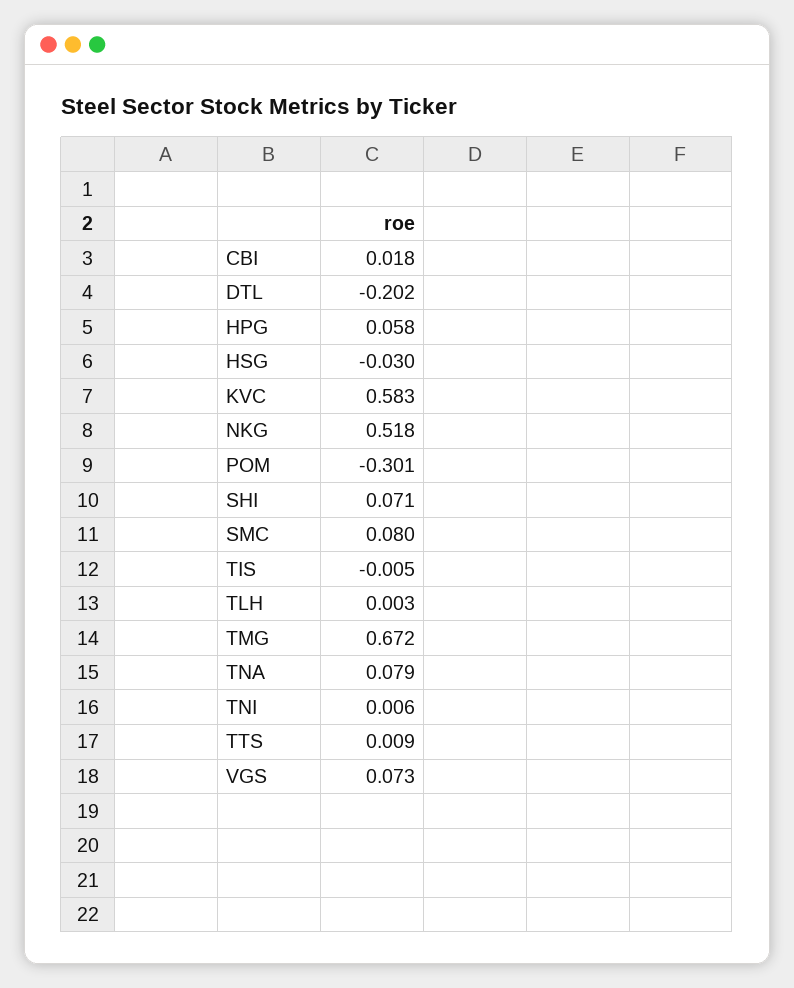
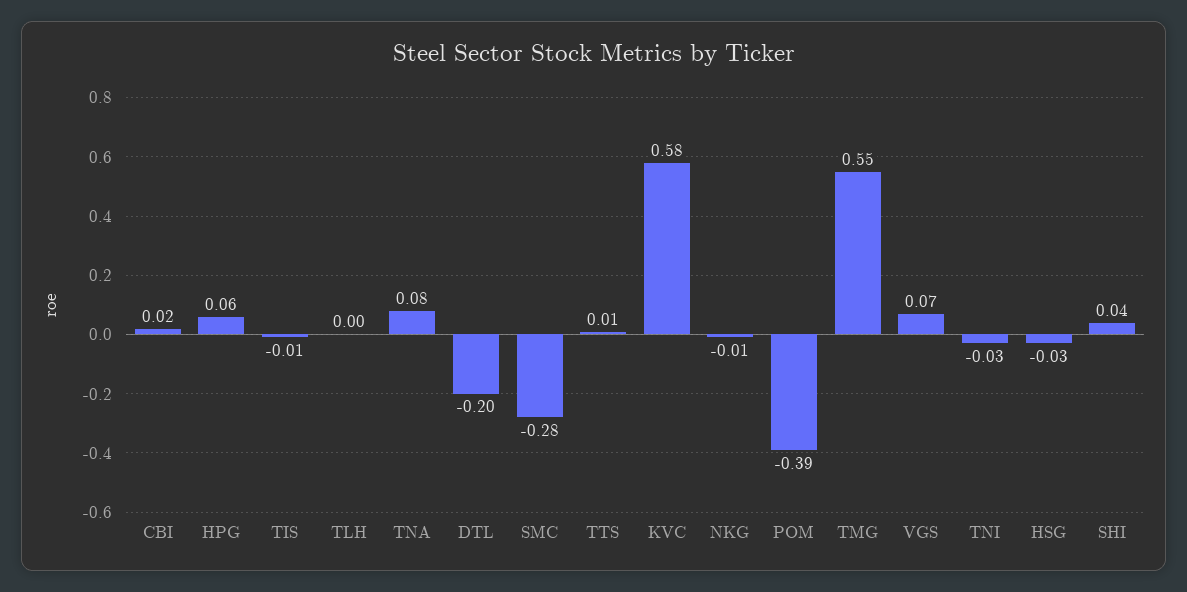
NKG: 0.518 -> -0.01
POM: -0.301 -> -0.39
SHI: 0.071 -> 0.04
SMC: 0.08 -> -0.28
TMG: 0.672 -> 0.55
TNI: 0.006 -> -0.03

